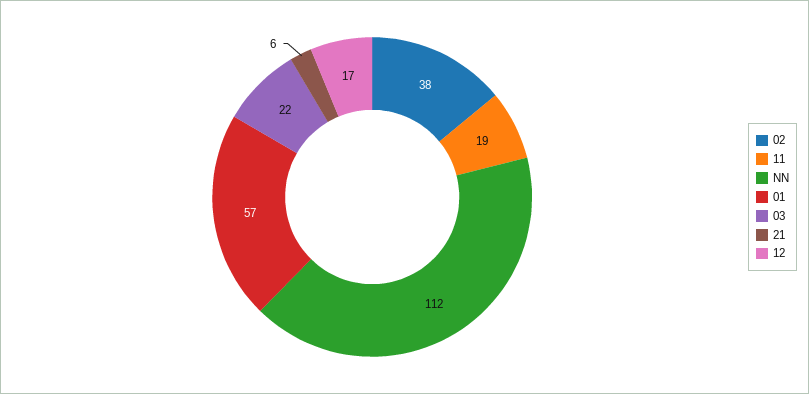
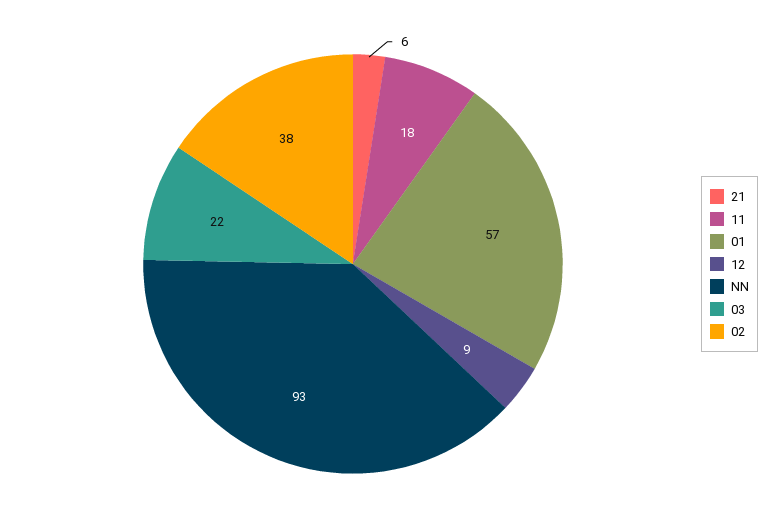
11: 19 -> 18
NN: 112 -> 93
12: 17 -> 9

